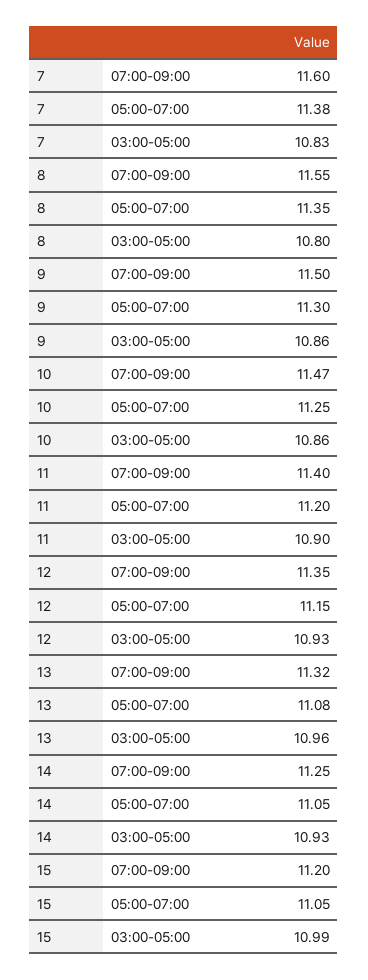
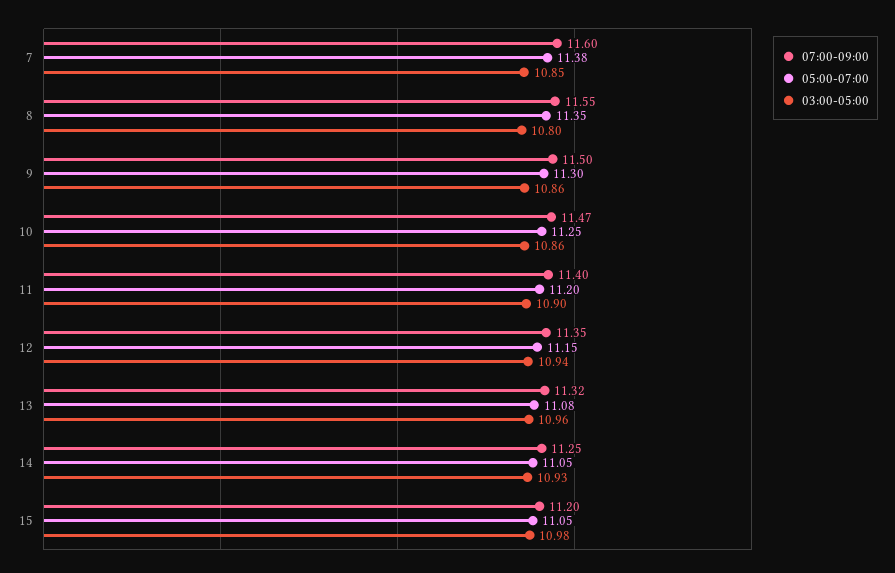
03:00-05:00, 7: 10.83 -> 10.85
03:00-05:00, 12: 10.93 -> 10.94
03:00-05:00, 15: 10.99 -> 10.98

